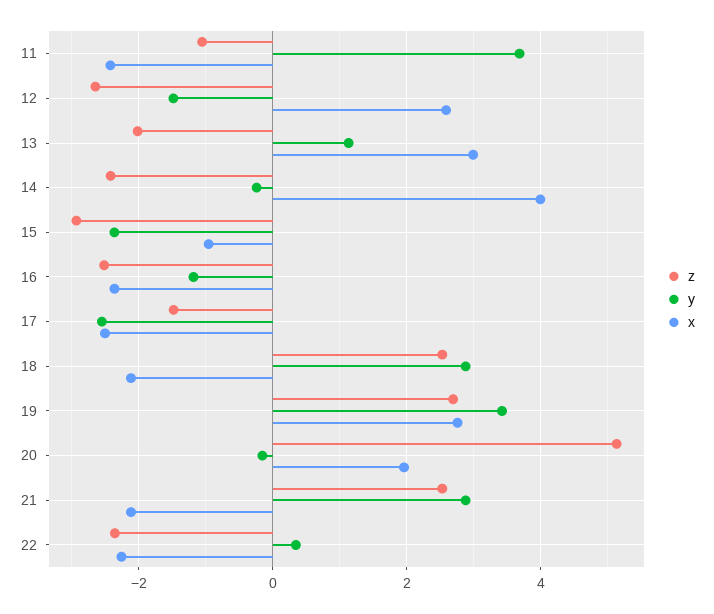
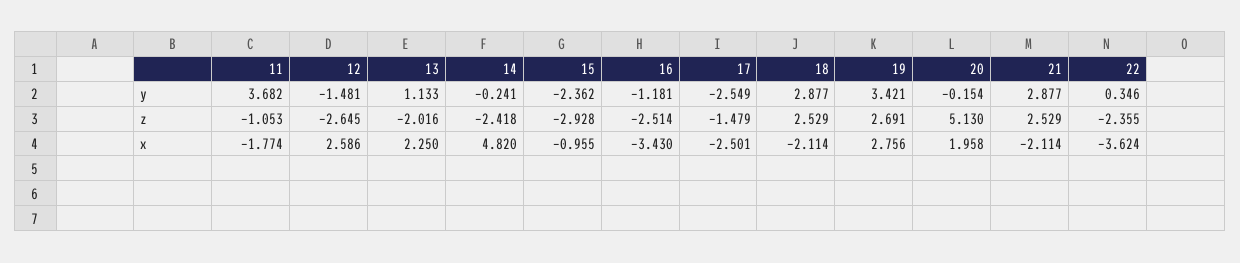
x, 11: -2.4 -> -1.774
x, 13: 3 -> 2.25
x, 14: 4 -> 4.82
x, 16: -2.4 -> -3.43
x, 22: -2.2 -> -3.624

